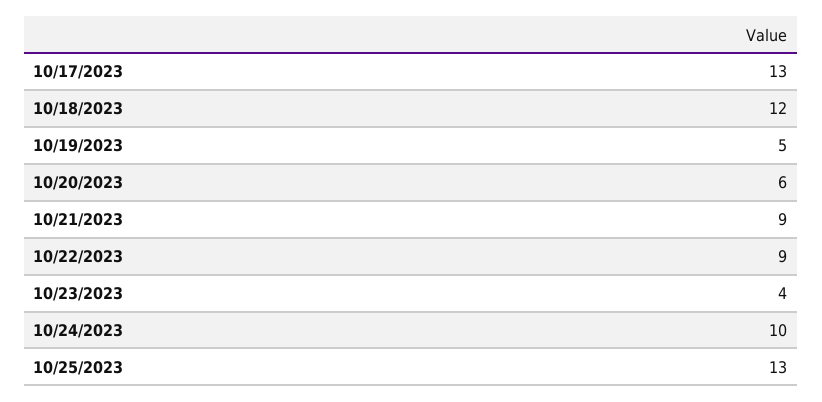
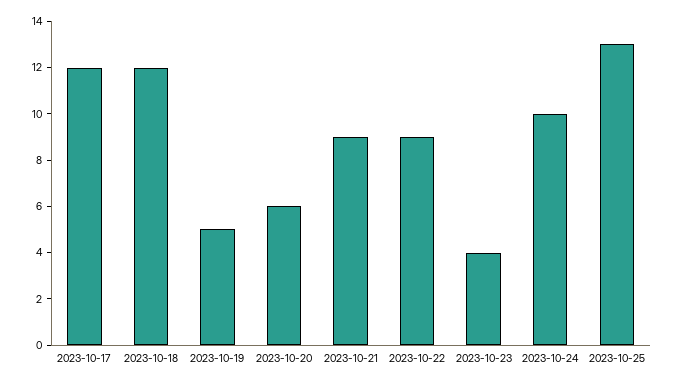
10/17/2023: 13 -> 12

